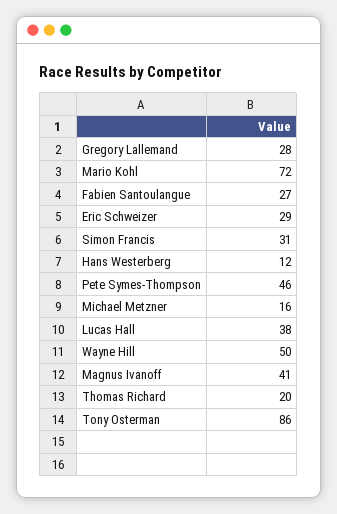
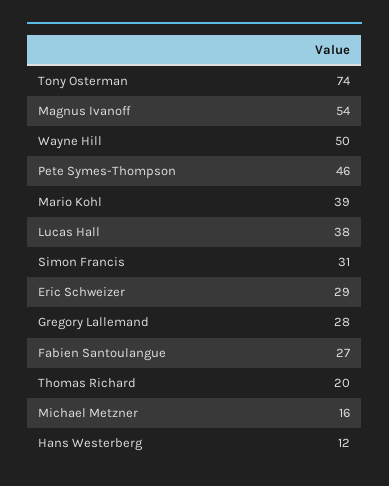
Mario Kohl: 72 -> 39
Magnus Ivanoff: 41 -> 54
Tony Osterman: 86 -> 74

